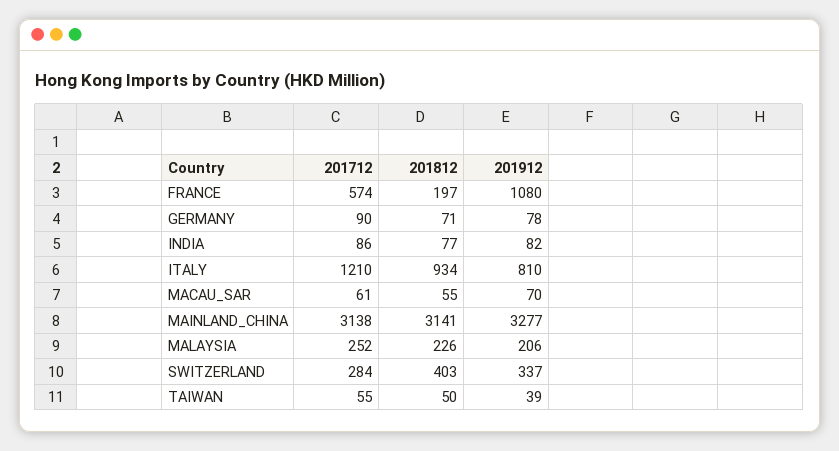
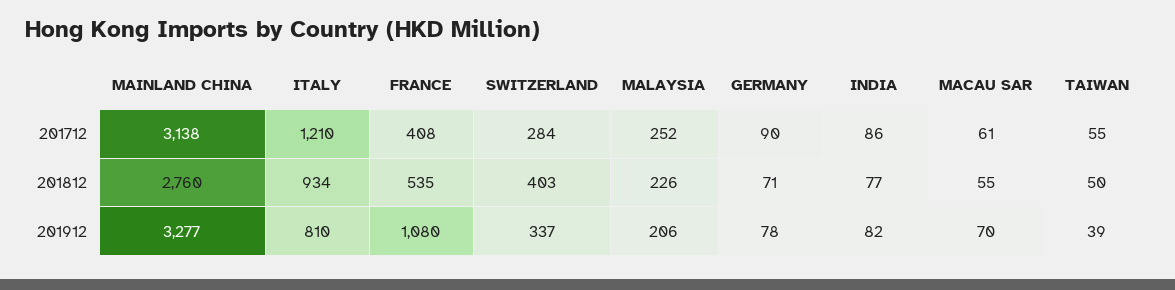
201712, FRANCE: 574 -> 408
201812, FRANCE: 197 -> 535
201812, MAINLAND_CHINA: 3141 -> 2760

